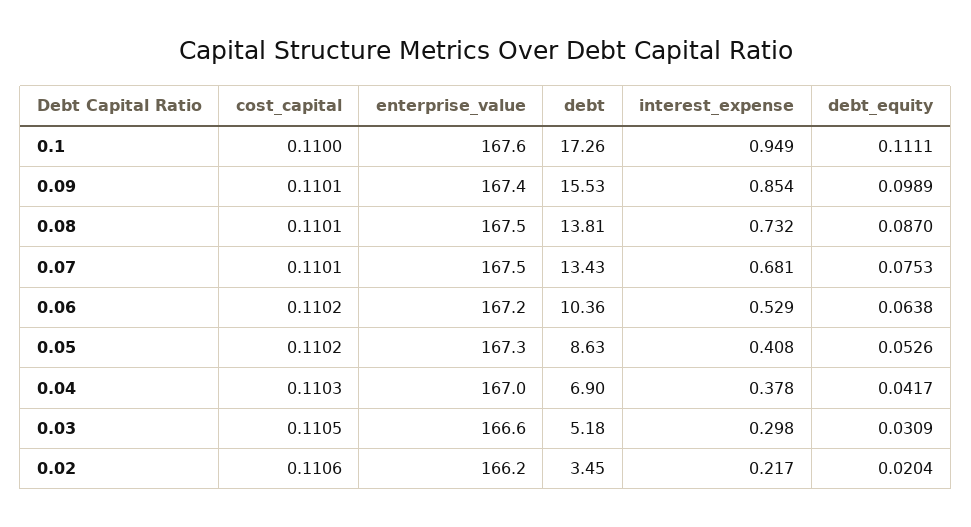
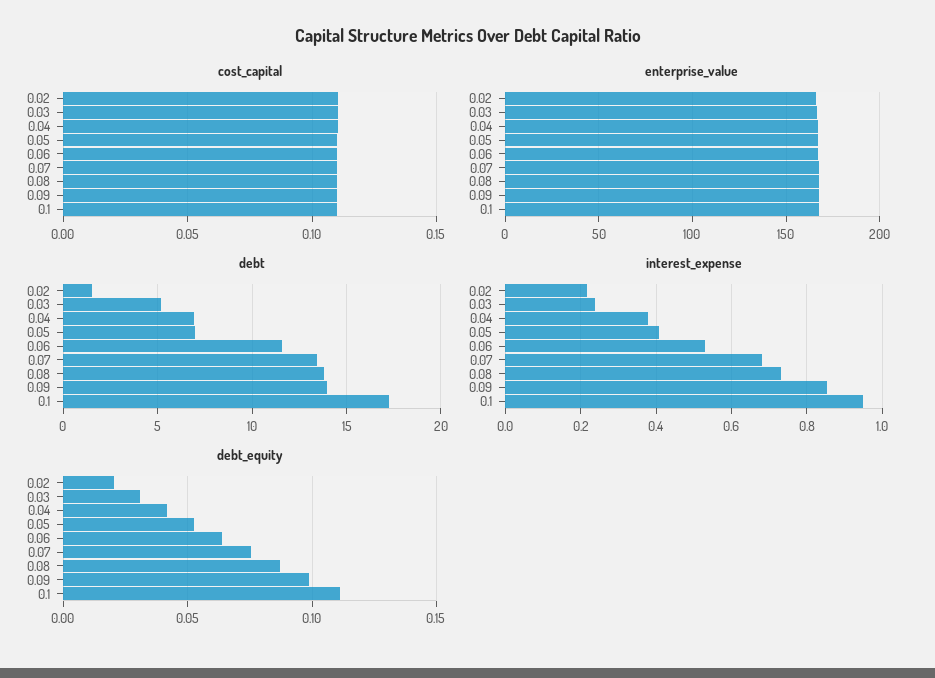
debt, 0.09: 15.53 -> 14
debt, 0.06: 10.36 -> 11.5
debt, 0.05: 8.63 -> 7
interest_expense, 0.03: 0.298 -> 0.24
debt, 0.02: 3.45 -> 1.5

